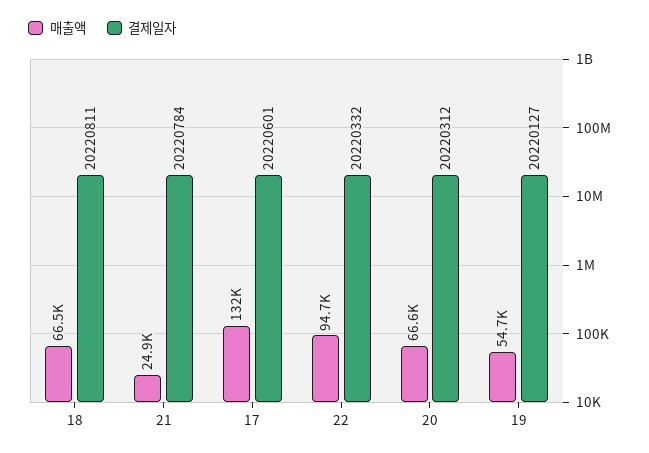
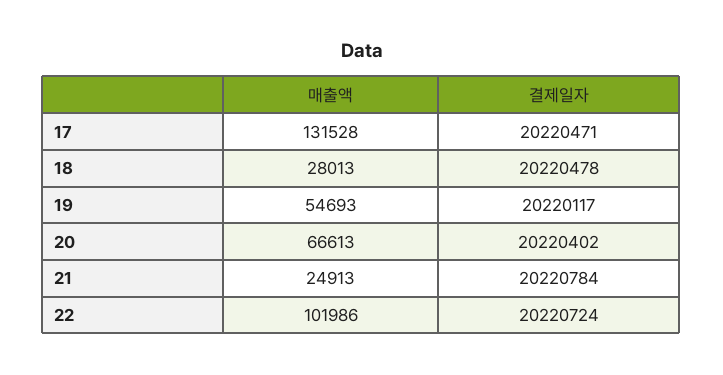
매출액, 18: 66500 -> 28013
결제일자, 18: 20220811 -> 20220478
결제일자, 17: 20220601 -> 20220471
매출액, 22: 94700 -> 101986
결제일자, 22: 20220332 -> 20220724
결제일자, 20: 20220312 -> 20220402
결제일자, 19: 20220127 -> 20220117

